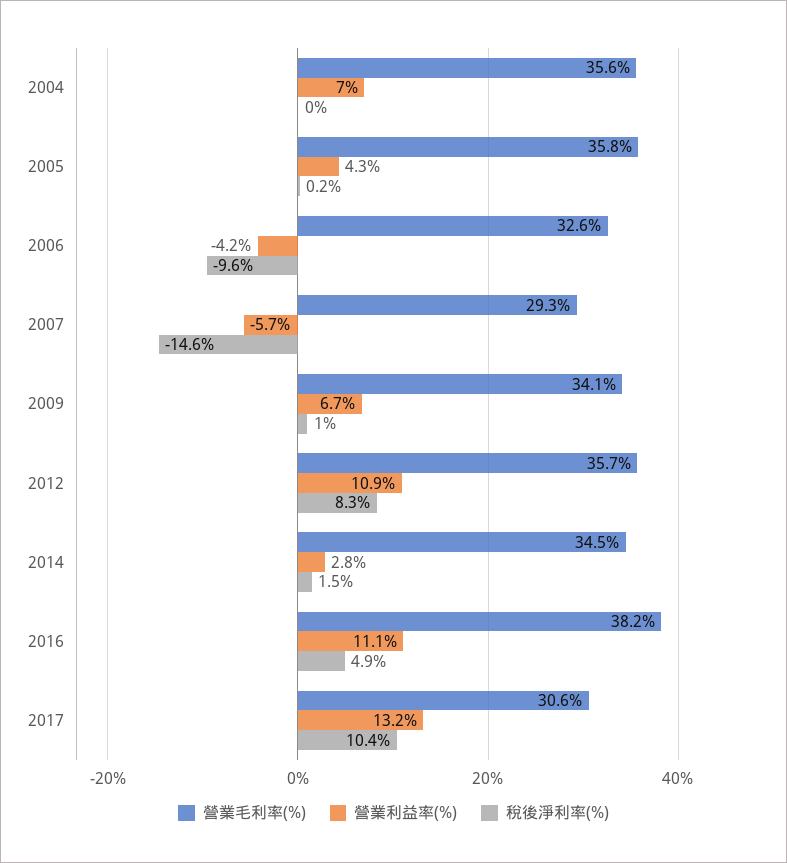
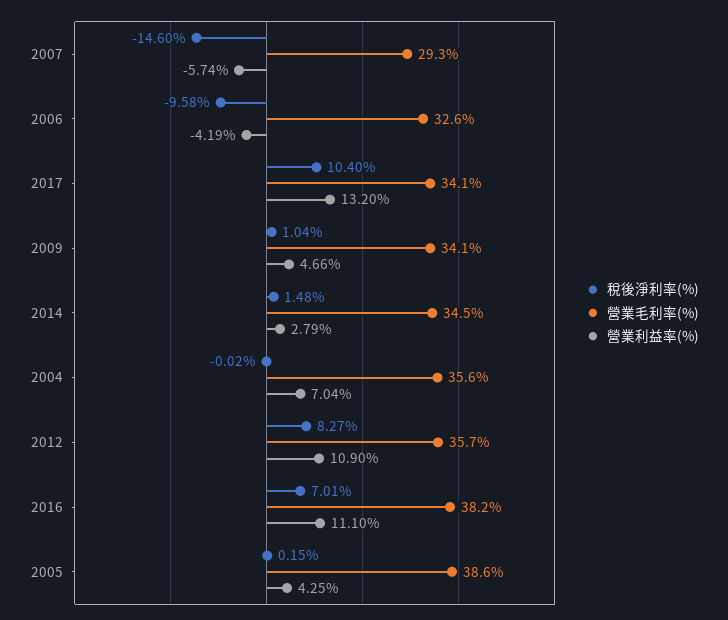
營業毛利率(%), 2005: 35.8 -> 38.6
營業利益率(%), 2009: 6.7 -> 4.66
稅後淨利率(%), 2016: 4.9 -> 7.01
營業毛利率(%), 2017: 30.6 -> 34.1

